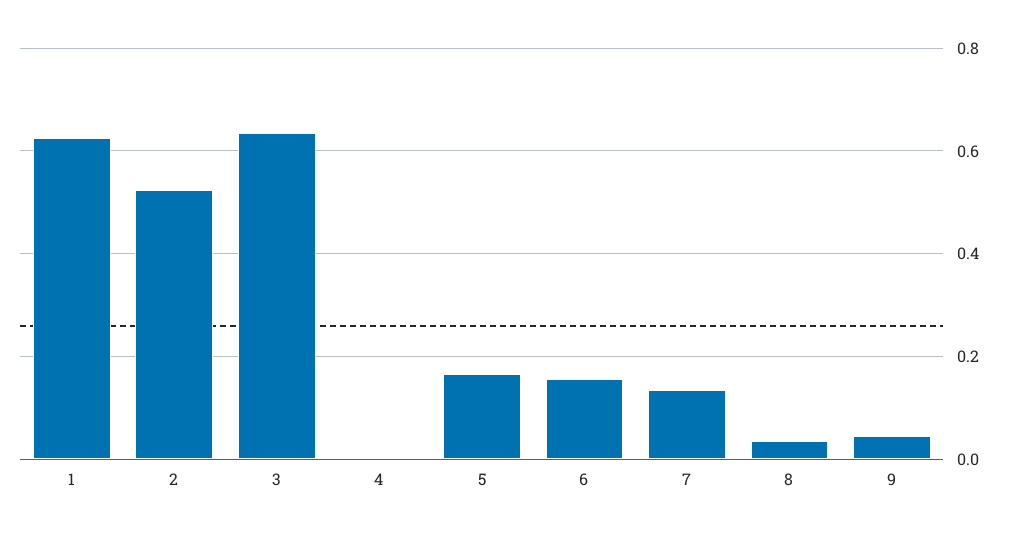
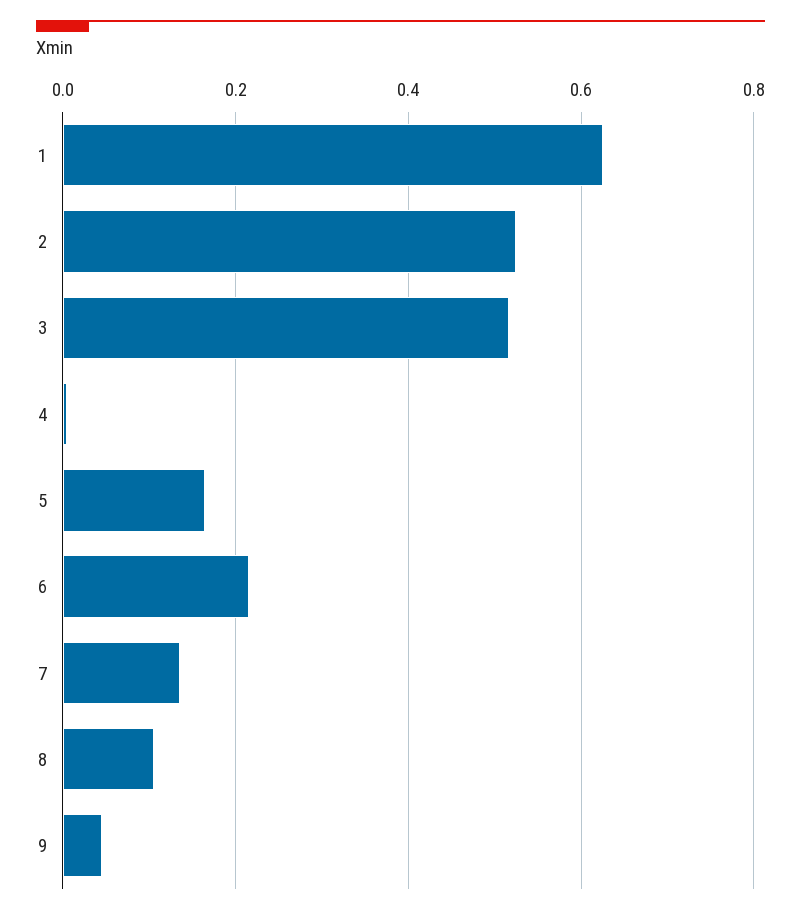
3: 0.64 -> 0.52
6: 0.16 -> 0.22
8: 0.04 -> 0.1

